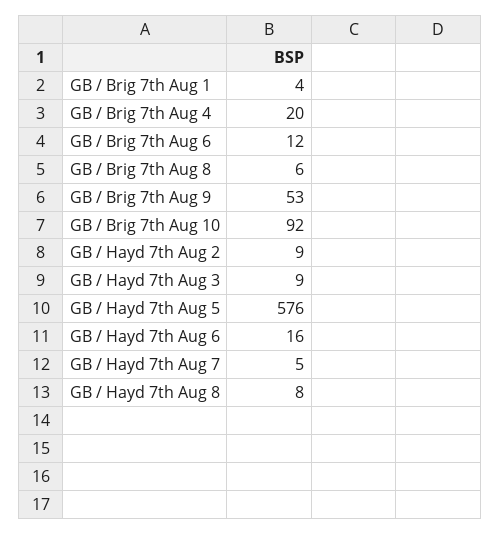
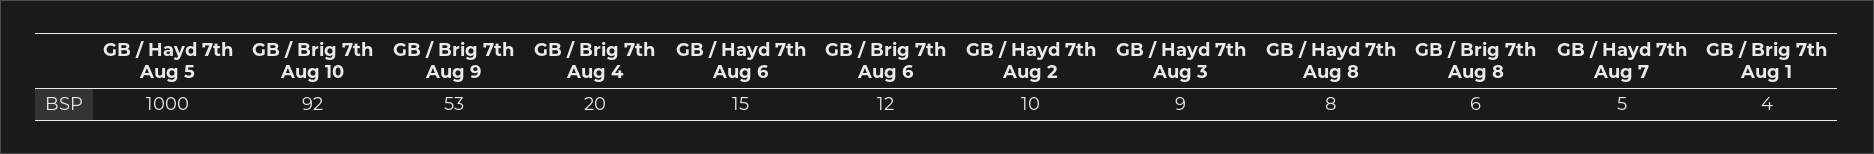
GB / Hayd 7th Aug 2: 9 -> 10
GB / Hayd 7th Aug 5: 576 -> 1000
GB / Hayd 7th Aug 6: 16 -> 15

